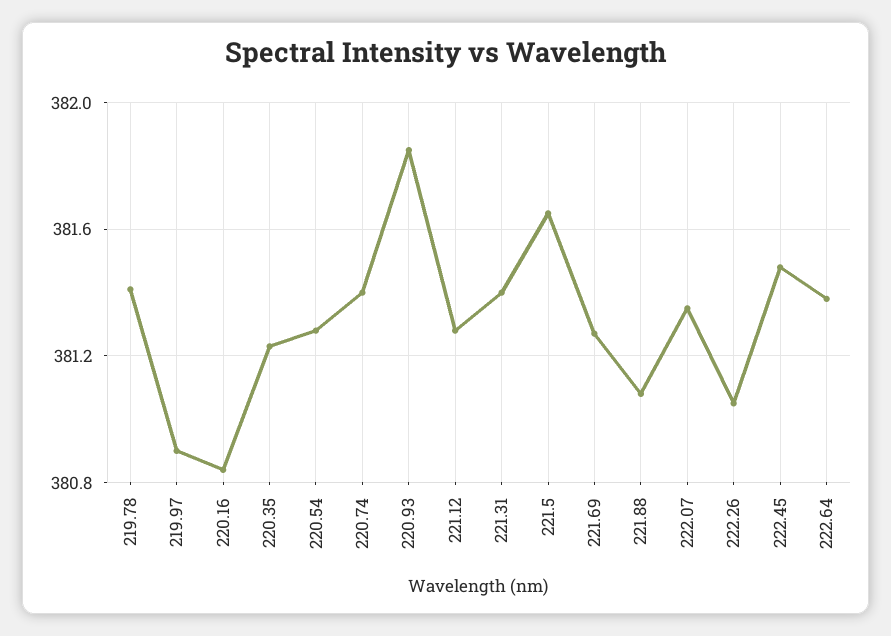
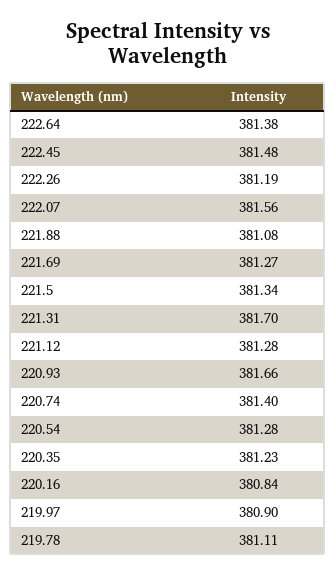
219.78: 381.4 -> 381.11
220.93: 381.85 -> 381.66
221.31: 381.4 -> 381.7
221.5: 381.65 -> 381.34
222.07: 381.35 -> 381.56
222.26: 381.05 -> 381.19

